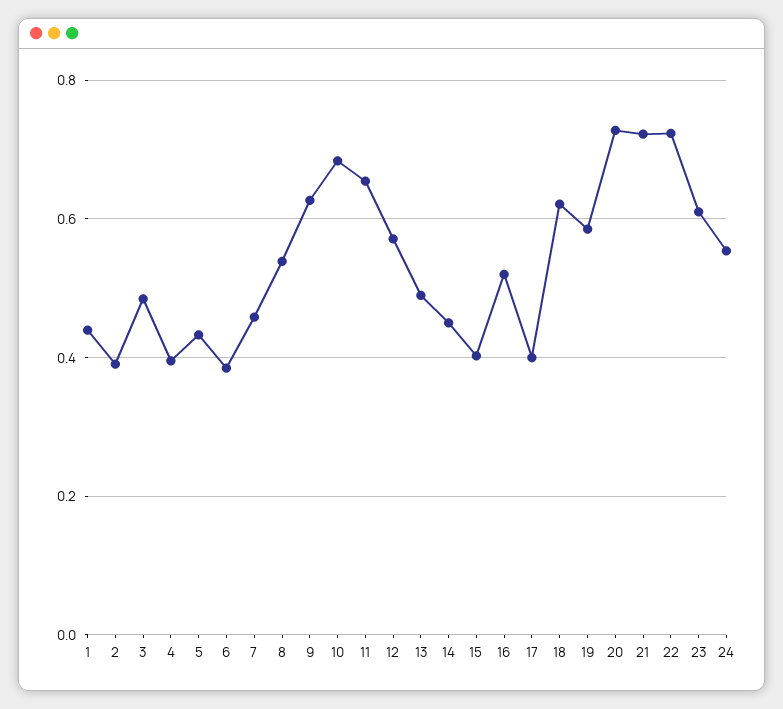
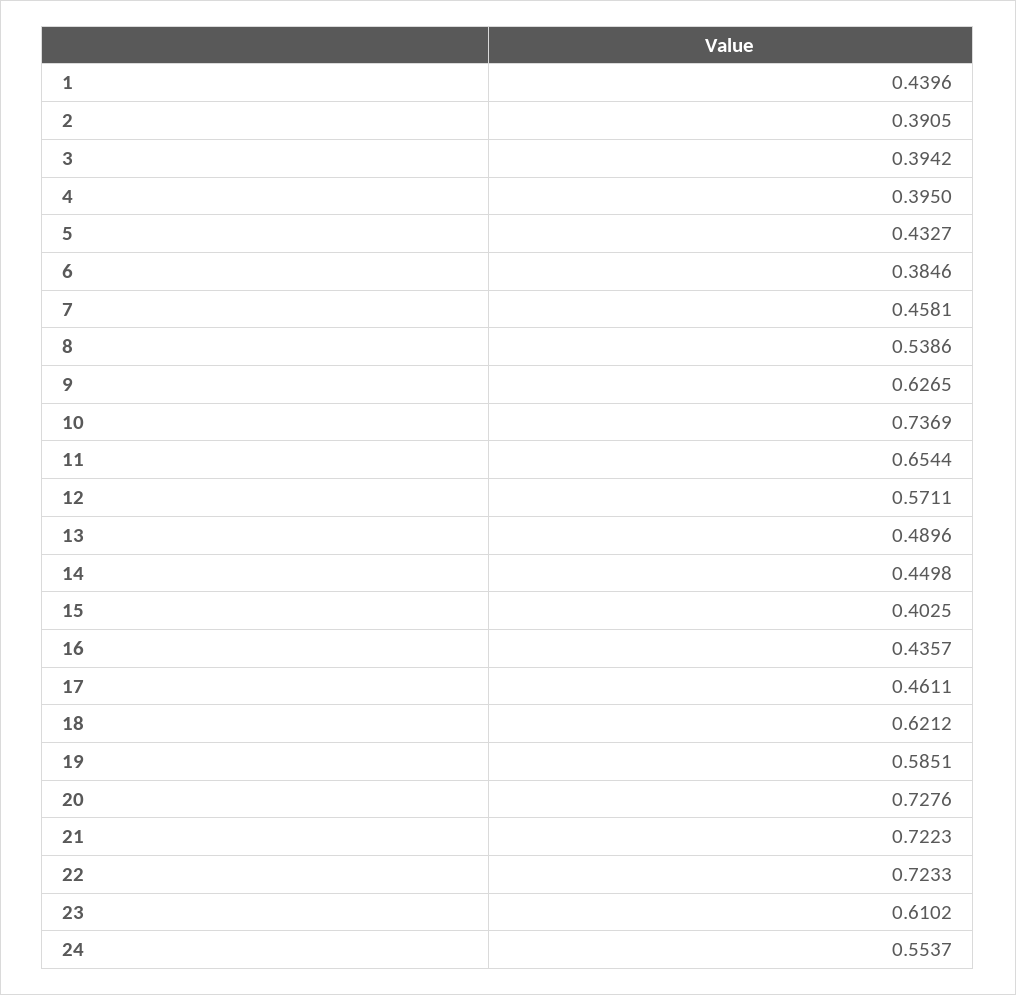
3: 0.48 -> 0.3942
10: 0.68 -> 0.7369
16: 0.52 -> 0.4357
17: 0.4 -> 0.4611

